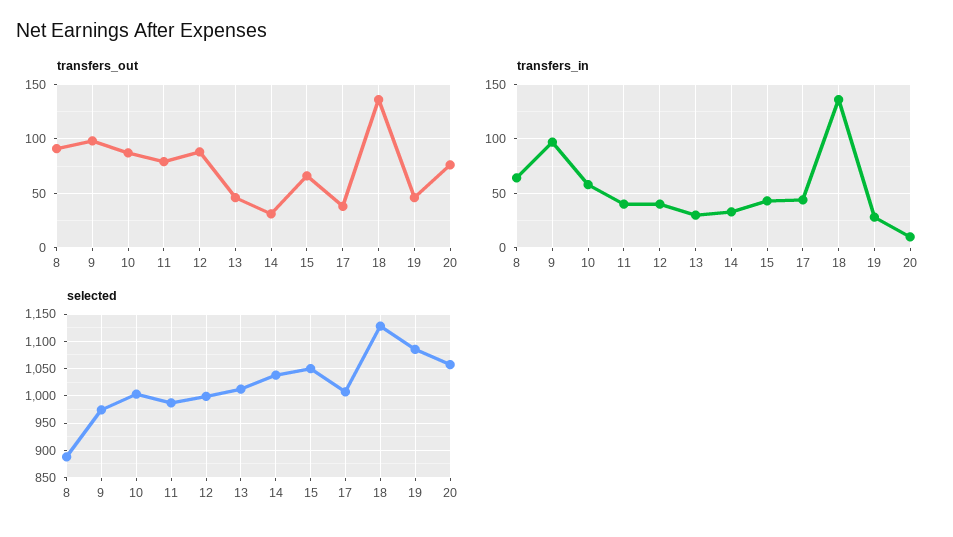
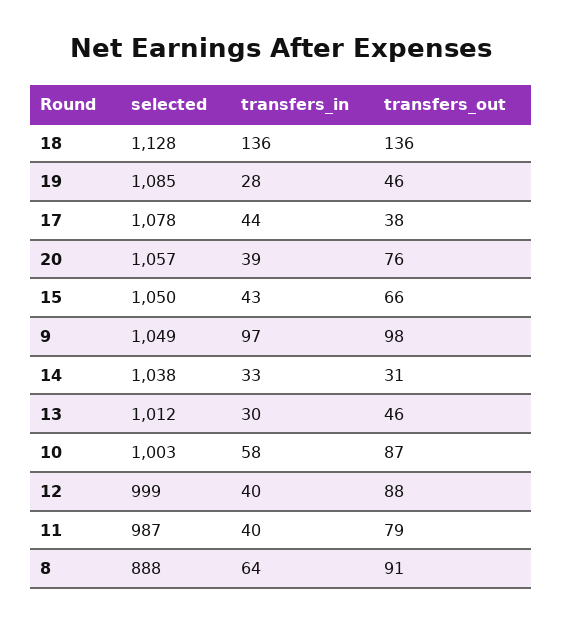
transfers_in, 20: 10 -> 39
selected, 9: 975 -> 1049
selected, 17: 1000 -> 1078

